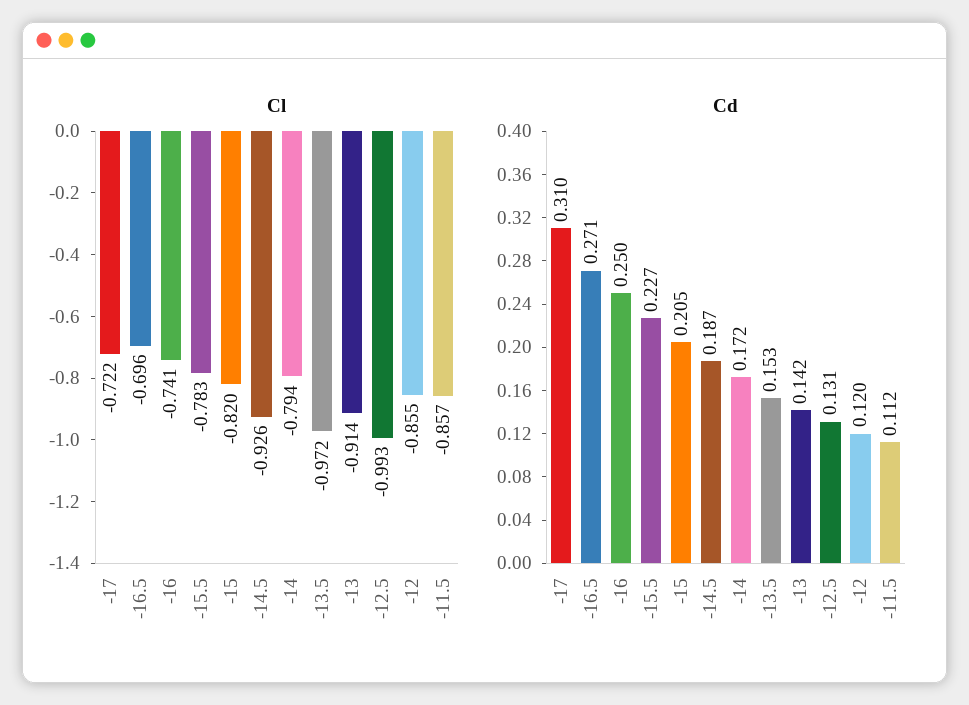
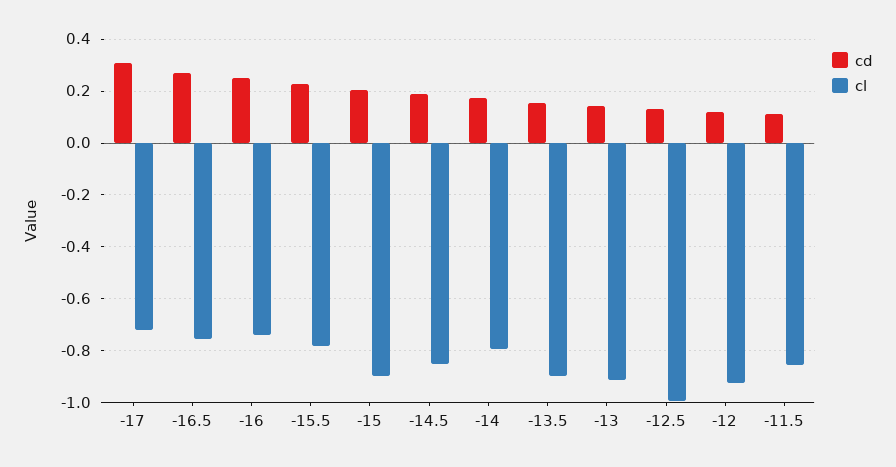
Cl, -16.5: -0.696 -> -0.75
Cl, -15: -0.82 -> -0.9
Cl, -14.5: -0.926 -> -0.85
Cl, -13.5: -0.972 -> -0.9
Cl, -12: -0.855 -> -0.925

